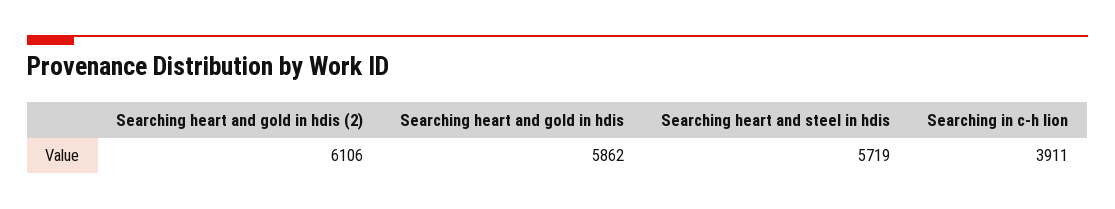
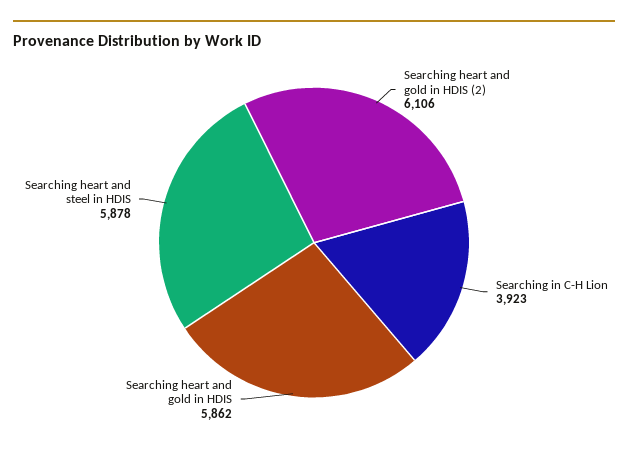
Searching heart and steel in hdis: 5719 -> 5878
Searching in c-h lion: 3911 -> 3923

